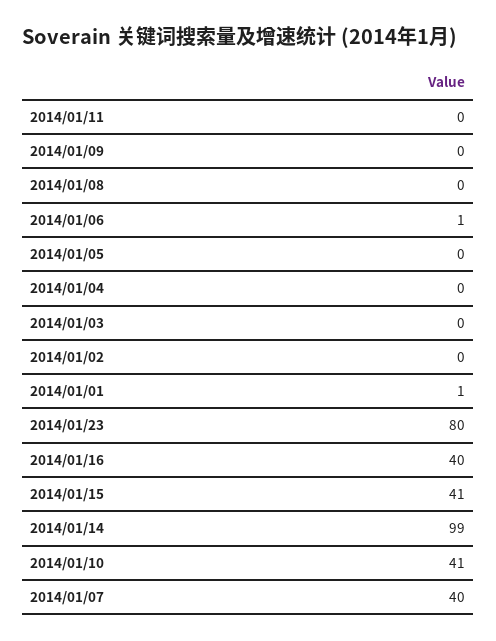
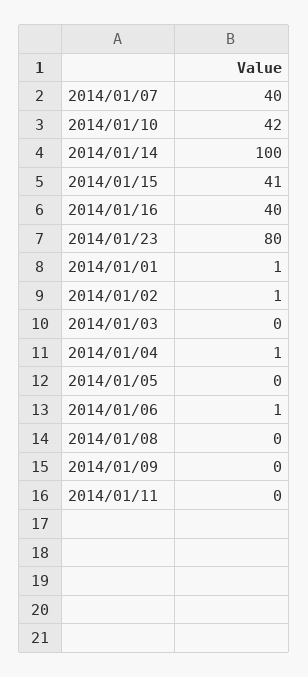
2014/01/04: 0 -> 1
2014/01/02: 0 -> 1
2014/01/14: 99 -> 100
2014/01/10: 41 -> 42

